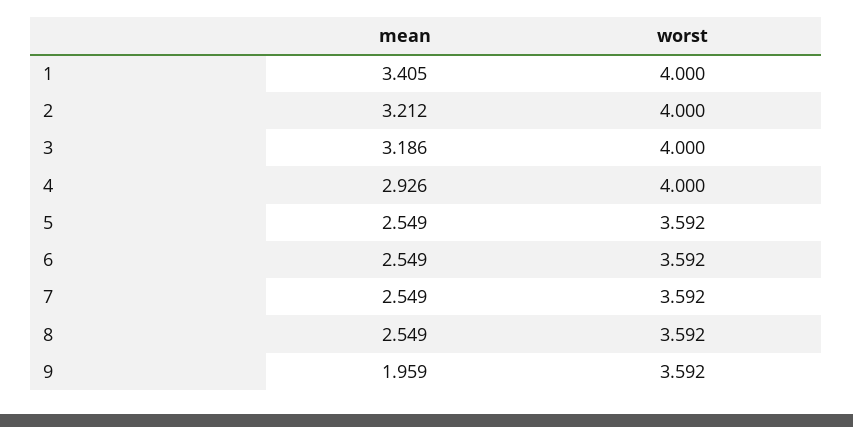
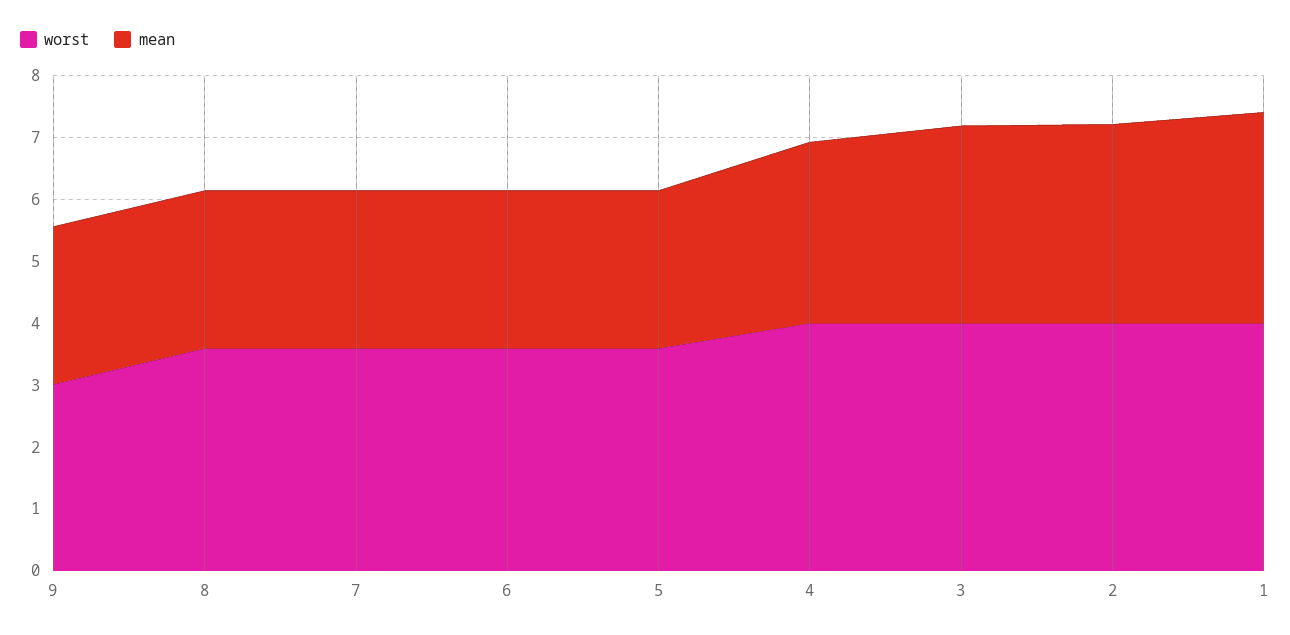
mean, 9: 1.959 -> 2.6
worst, 9: 3.592 -> 3

